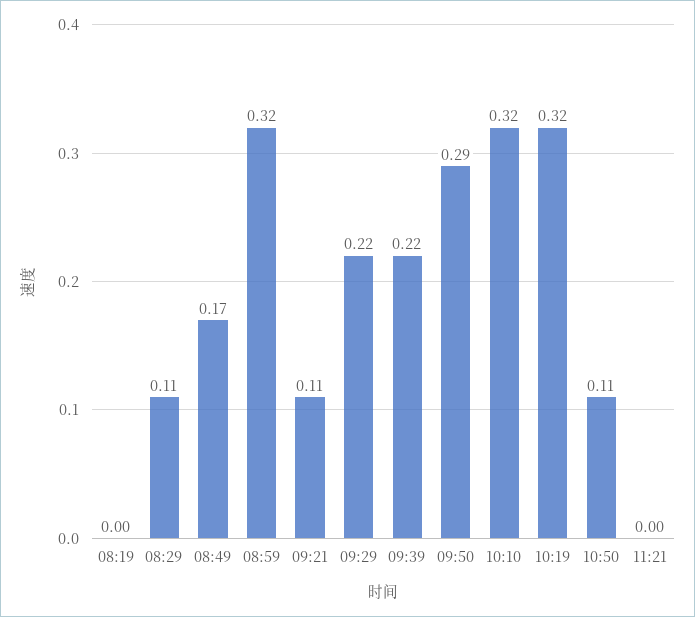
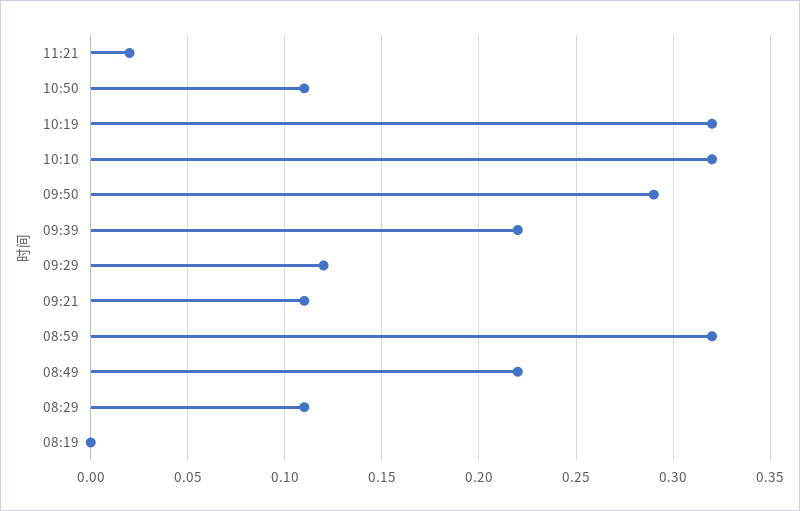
08:49: 0.17 -> 0.22
09:29: 0.22 -> 0.12
11:21: 0 -> 0.02

